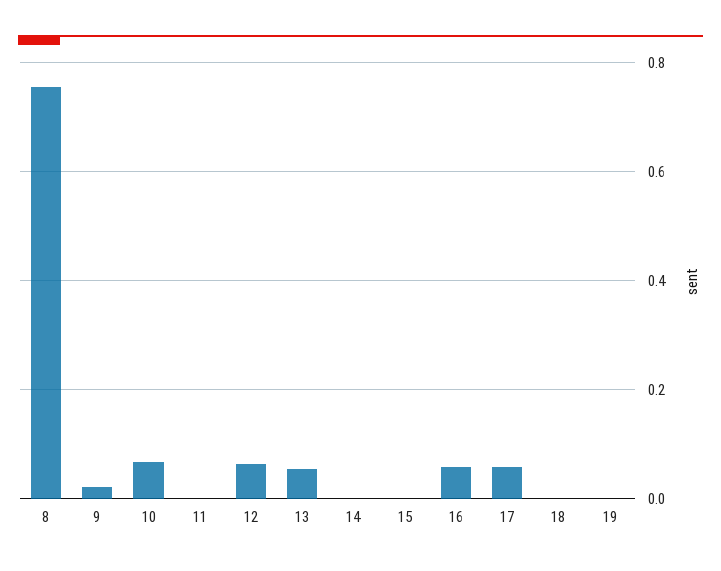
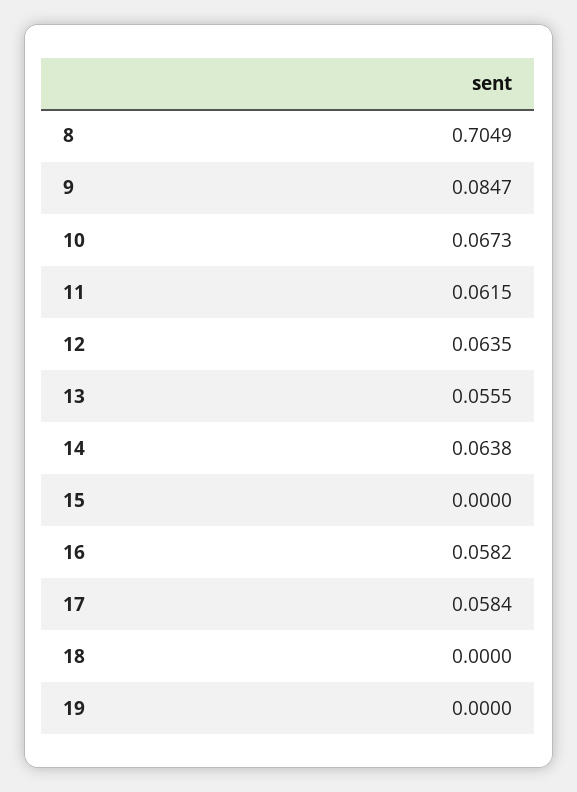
8: 0.76 -> 0.7049
9: 0.02 -> 0.0847
11: 0 -> 0.0615
14: 0 -> 0.0638

